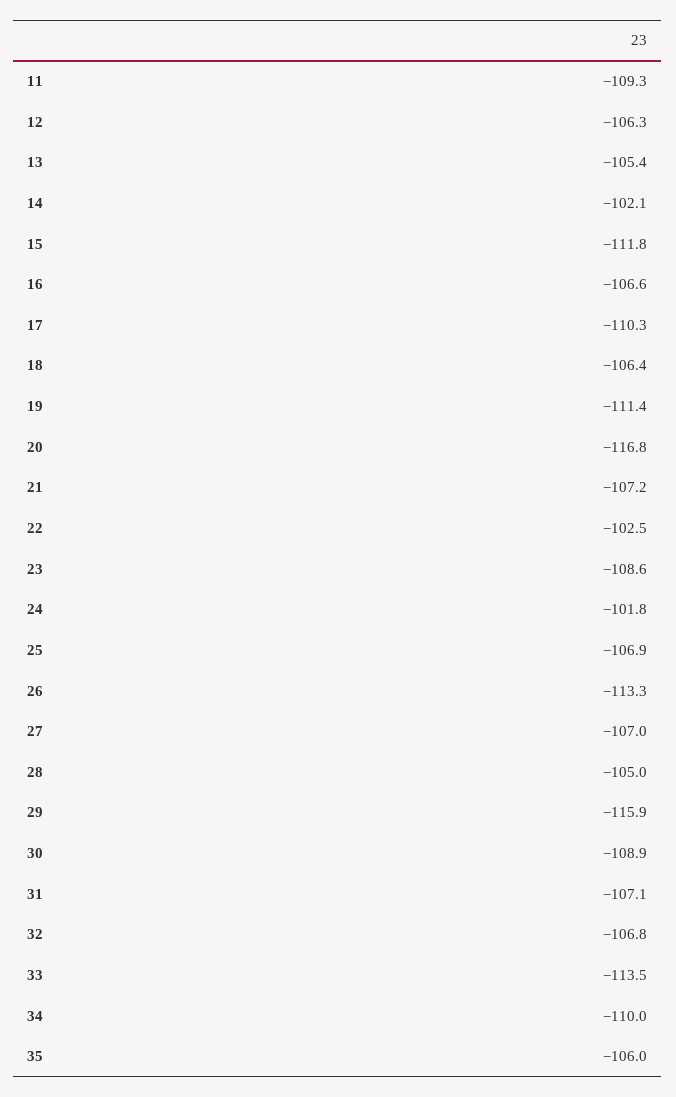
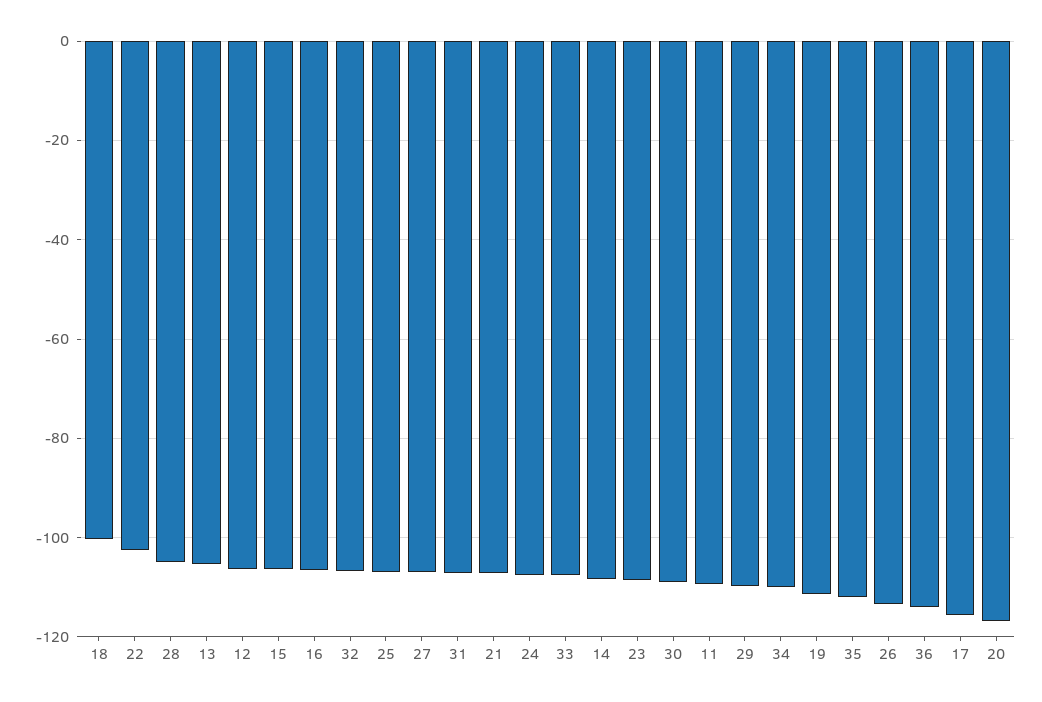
14: -102.1 -> -108
15: -111.8 -> -106
17: -110.3 -> -116
18: -106.4 -> -100
24: -101.8 -> -108
29: -115.9 -> -110
33: -113.5 -> -108
35: -106 -> -112
36: none -> -114

